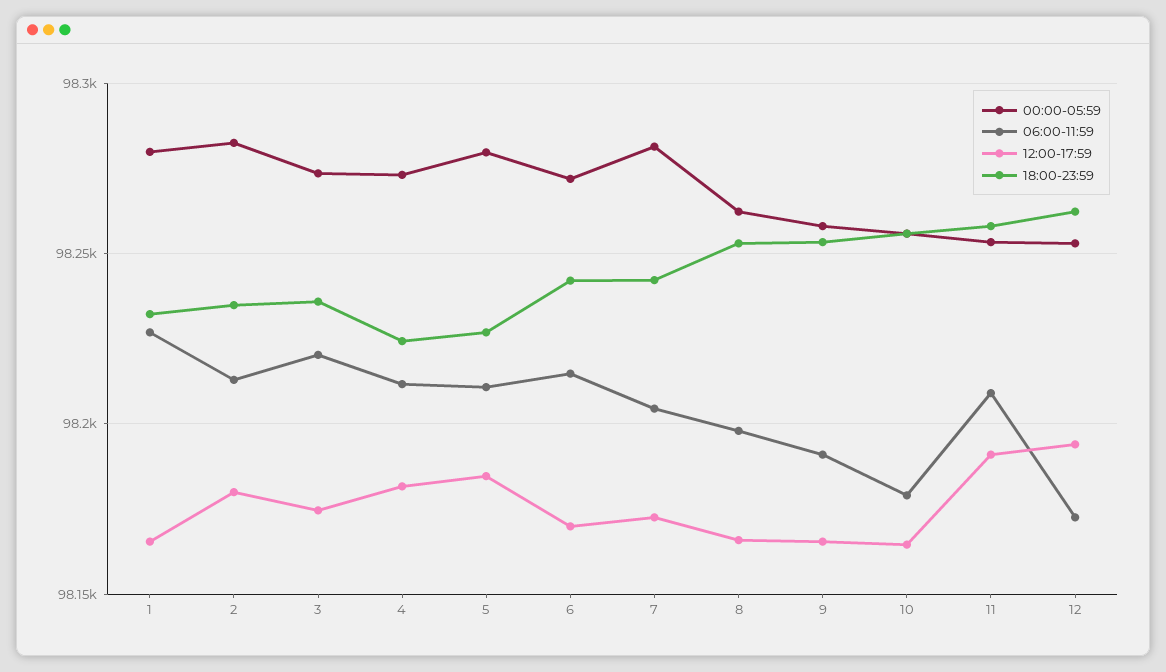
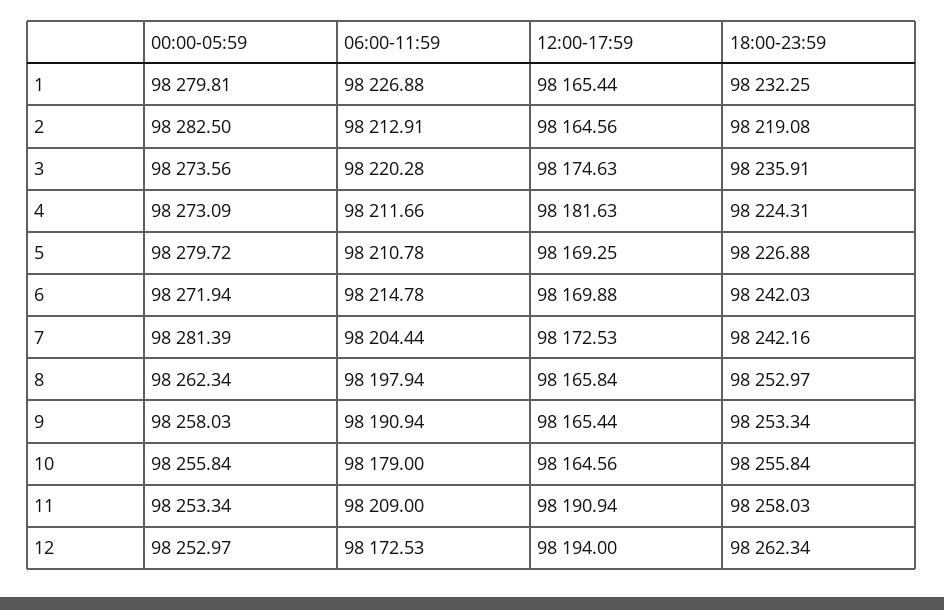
12:00-17:59, 2: 98180 -> 98164.56
18:00-23:59, 2: 98235 -> 98219.08
12:00-17:59, 5: 98185 -> 98169.25

